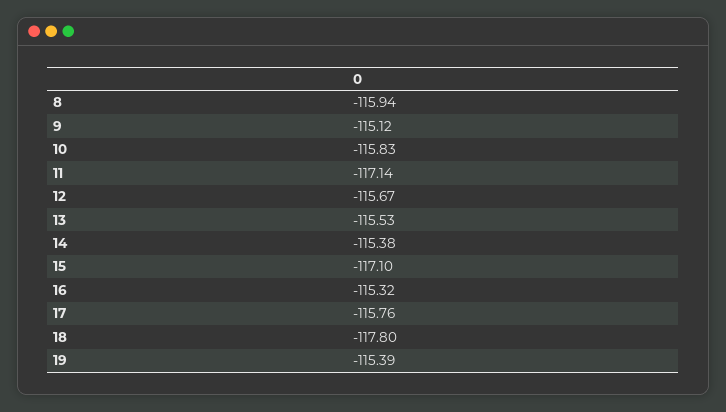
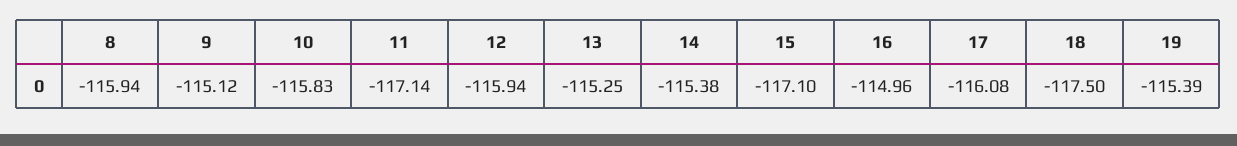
12: -115.67 -> -115.94
13: -115.53 -> -115.25
16: -115.32 -> -114.96
17: -115.76 -> -116.08
18: -117.8 -> -117.5

